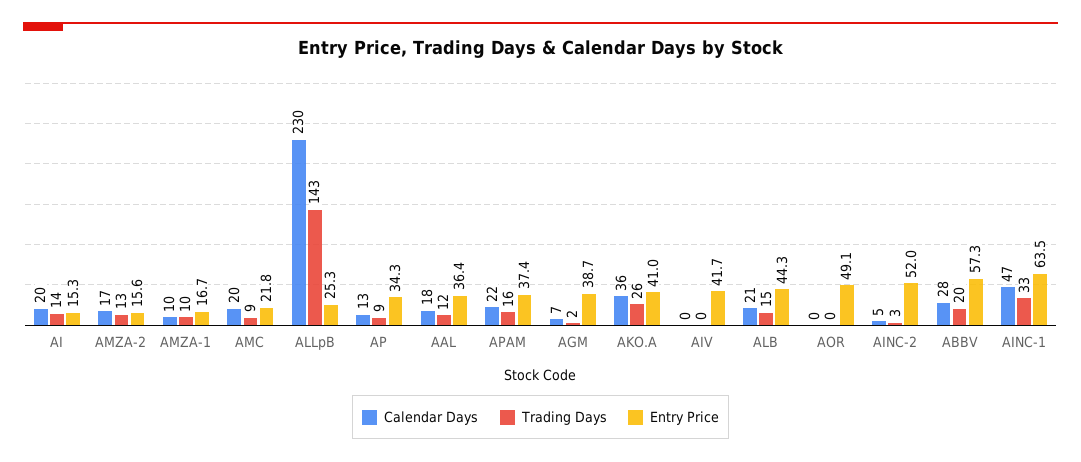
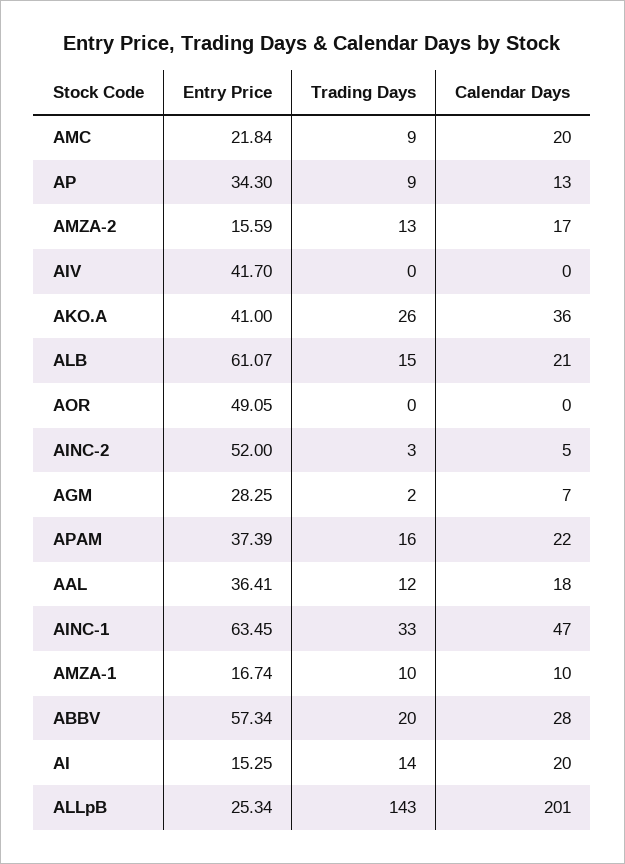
Calendar Days, ALLpB: 230 -> 201
Entry Price, AGM: 38.7 -> 28.25
Entry Price, ALB: 44.3 -> 61.07

